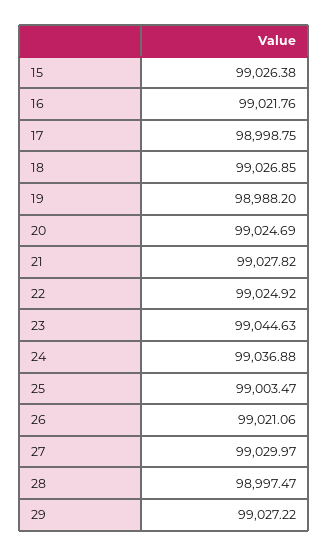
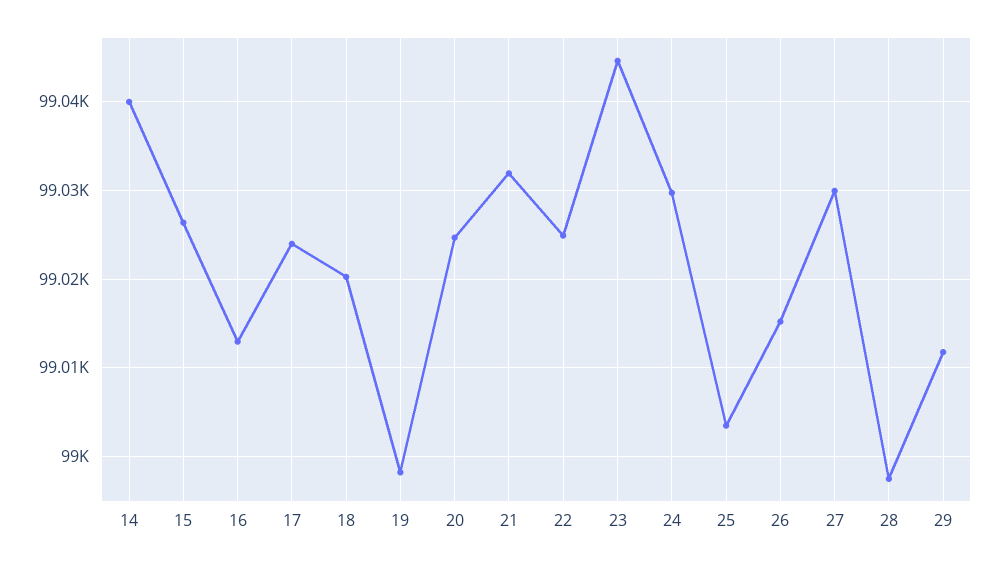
16: 99021.76 -> 99013
17: 98998.75 -> 99024
18: 99026.85 -> 99020
19: 98988.2 -> 98998
21: 99027.82 -> 99032
24: 99036.88 -> 99030
26: 99021.06 -> 99015
29: 99027.22 -> 99012
14: none -> 99040

